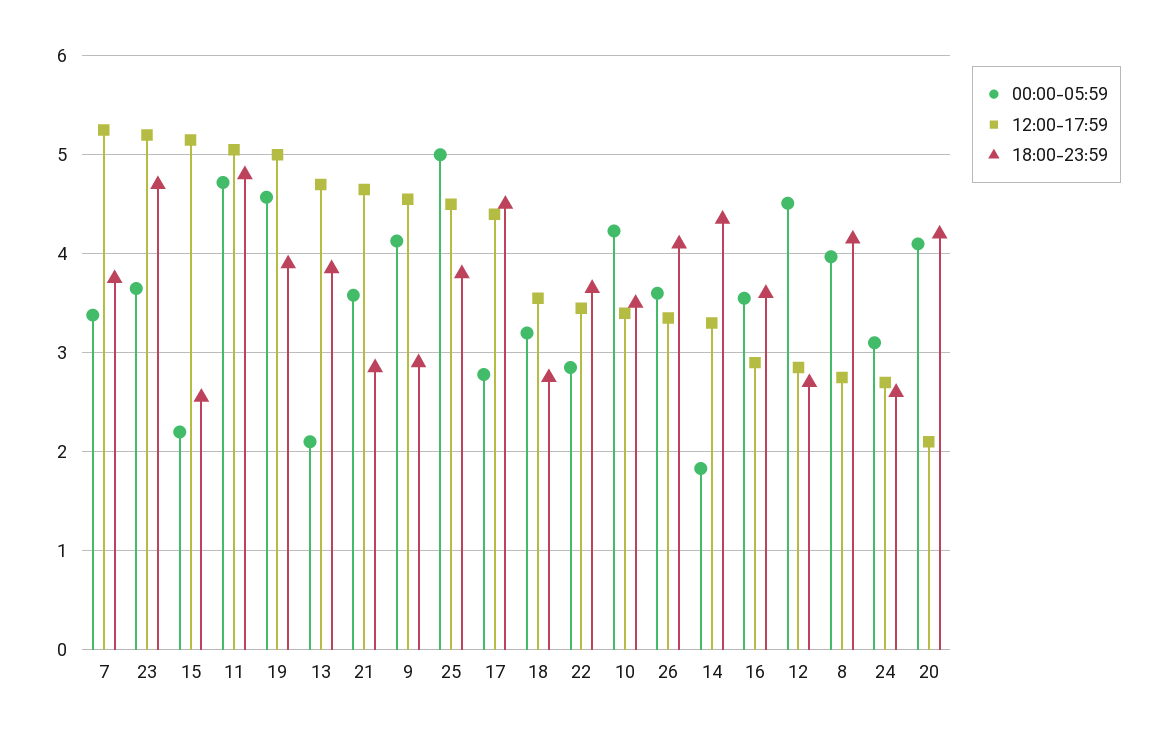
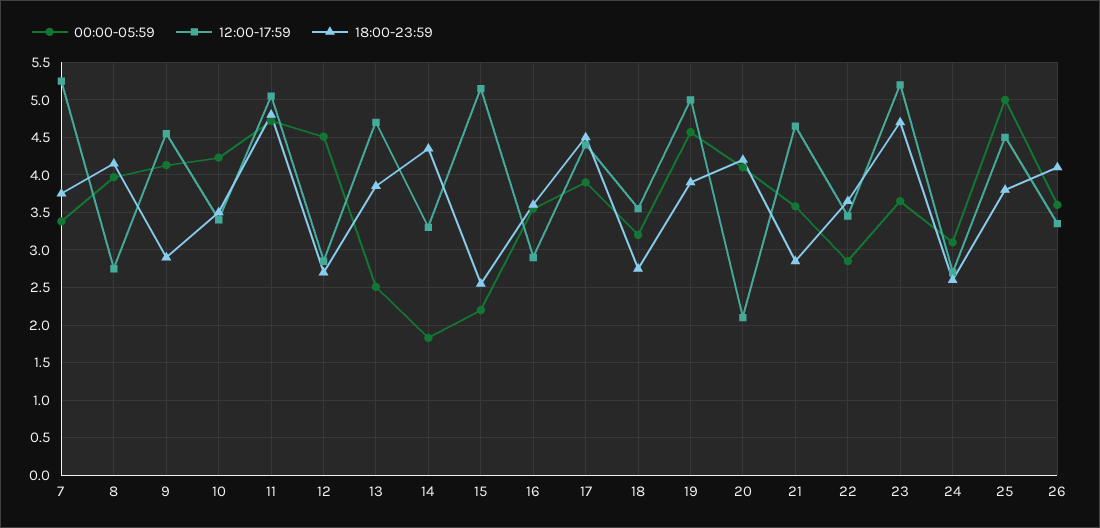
00:00-05:59, 13: 2.1 -> 2.5
00:00-05:59, 17: 2.8 -> 3.9

